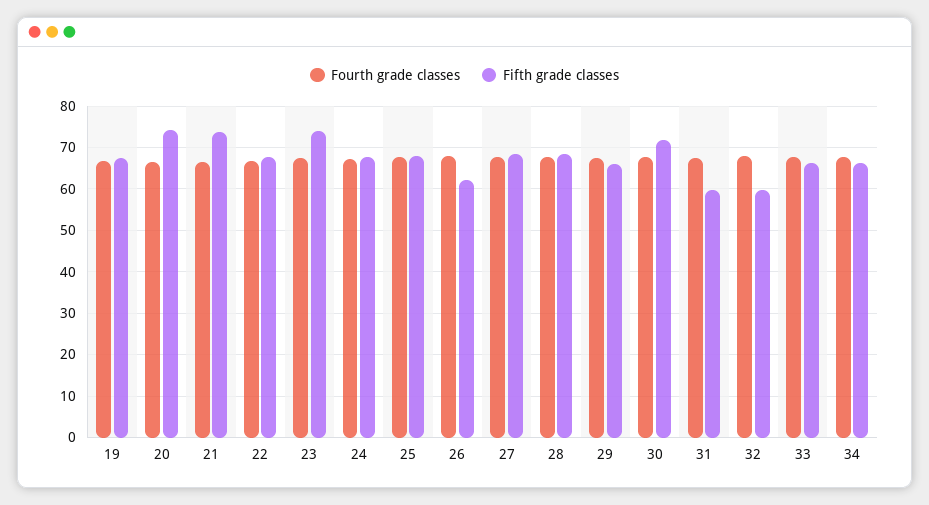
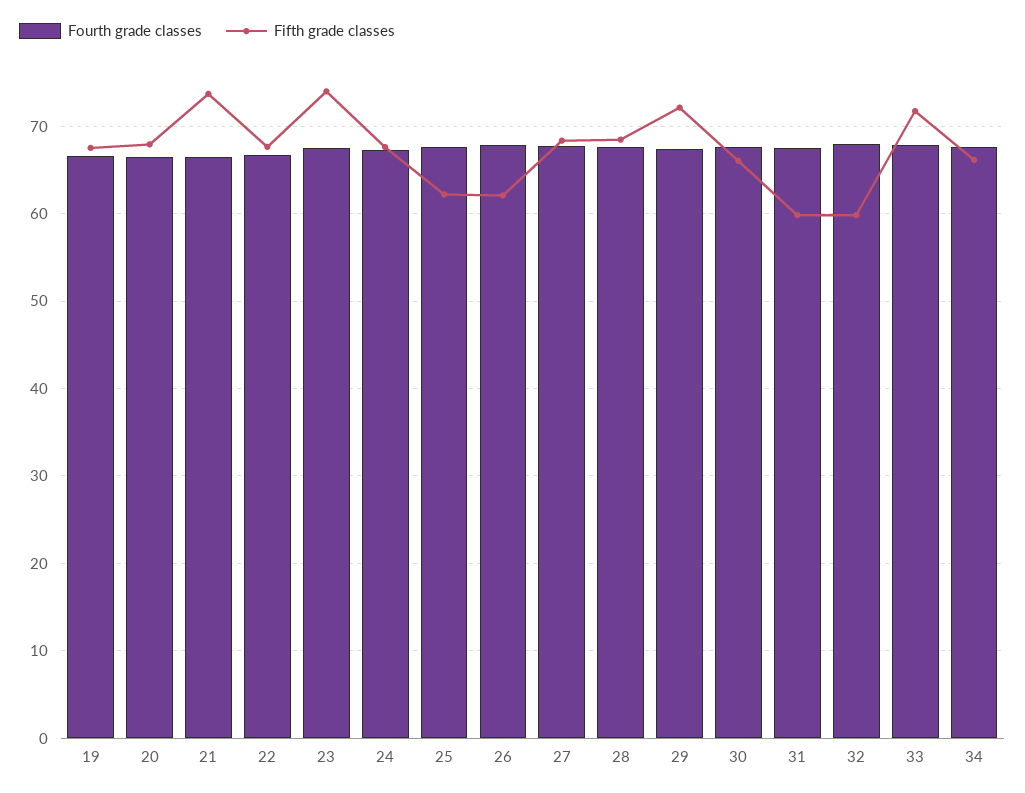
Fifth grade classes, 20: 74 -> 68
Fifth grade classes, 25: 68 -> 62
Fifth grade classes, 29: 66 -> 72
Fifth grade classes, 30: 72 -> 66
Fifth grade classes, 33: 66 -> 72

